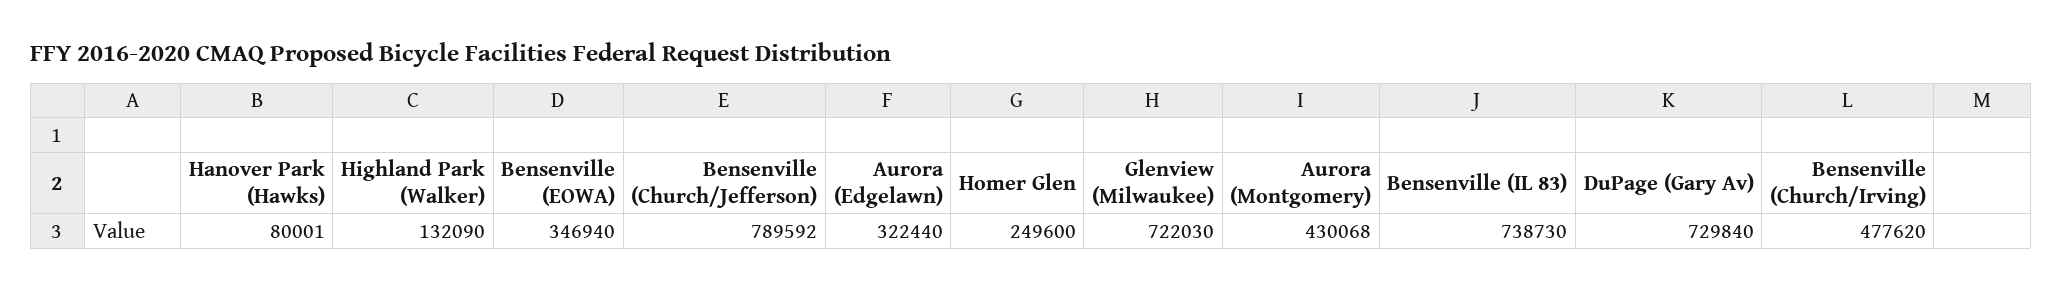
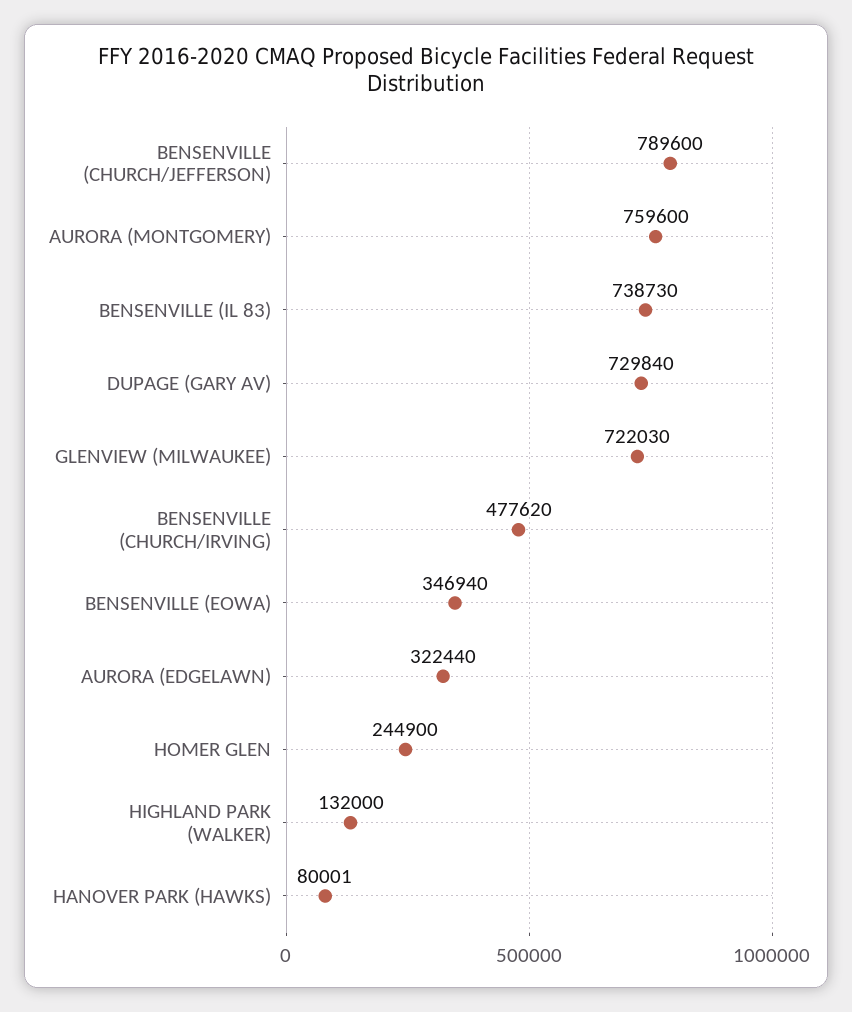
Highland Park (Walker): 132090 -> 132000
Bensenville (Church/Jefferson): 789592 -> 789600
Homer Glen: 249600 -> 244900
Aurora (Montgomery): 430068 -> 759600

